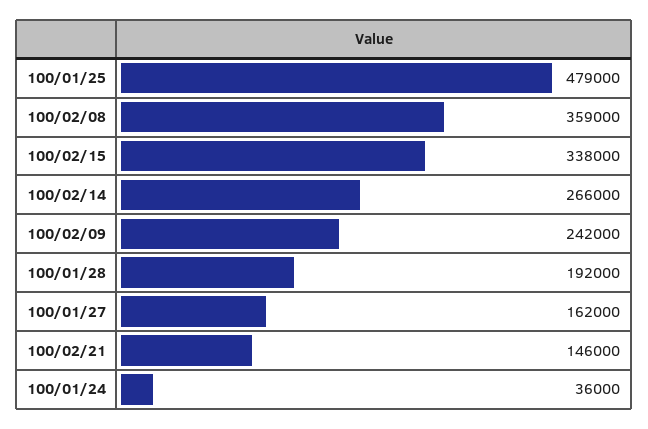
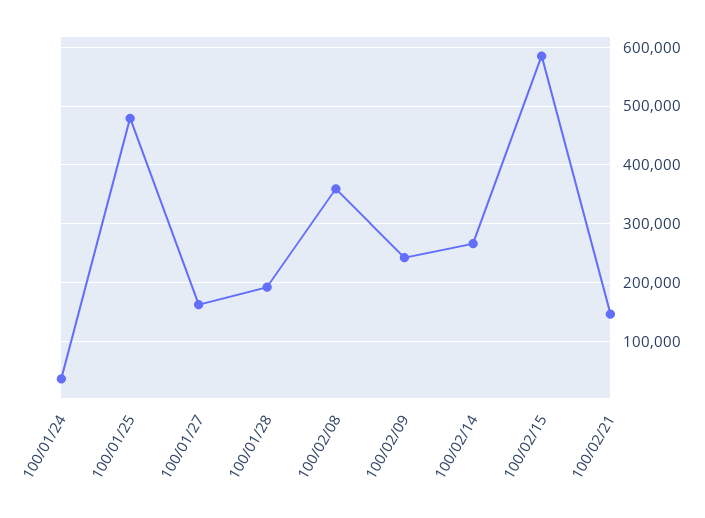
100/02/15: 338000 -> 580000

